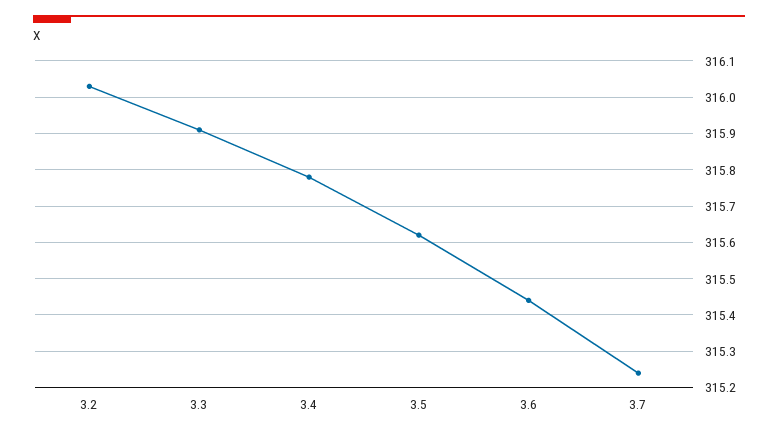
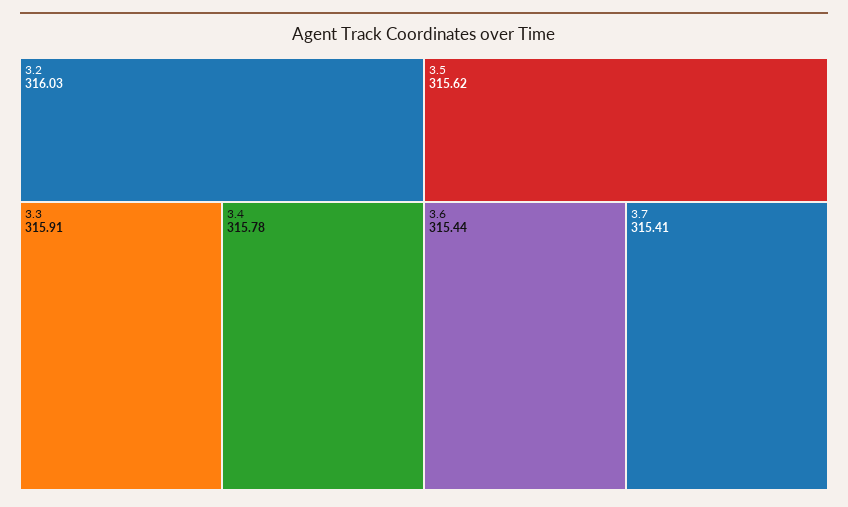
3.7: 315.25 -> 315.41

